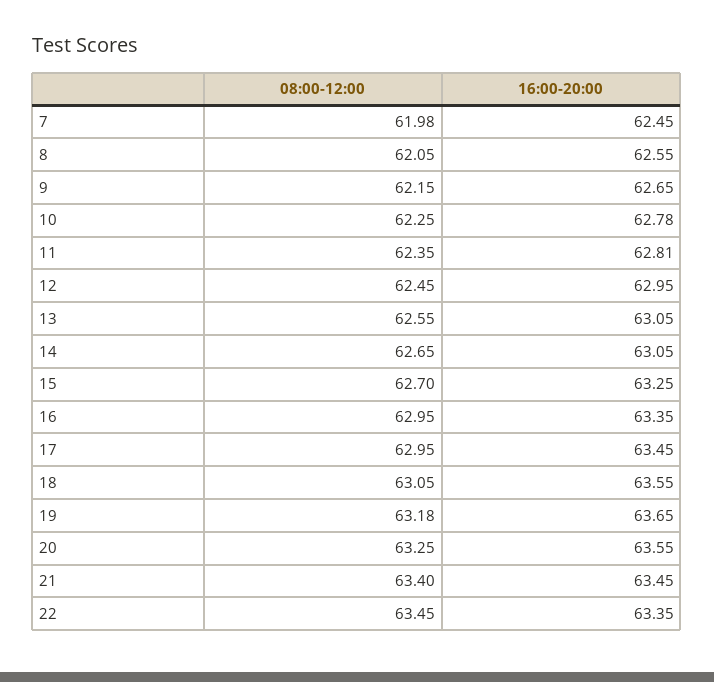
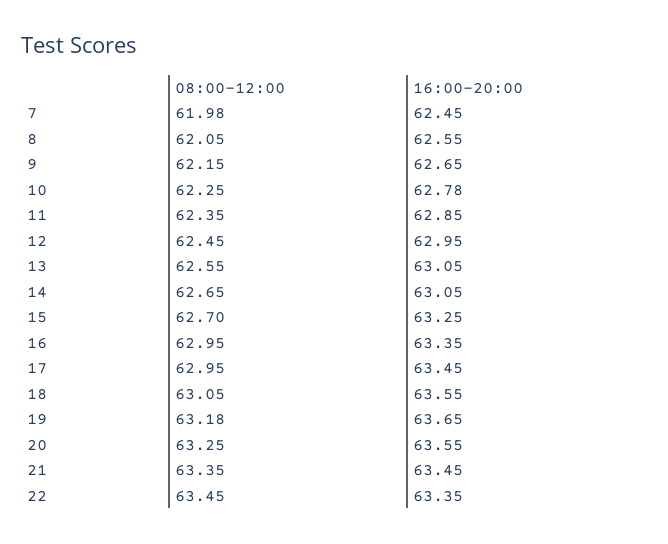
16:00-20:00, 11: 62.81 -> 62.85
08:00-12:00, 21: 63.4 -> 63.35

